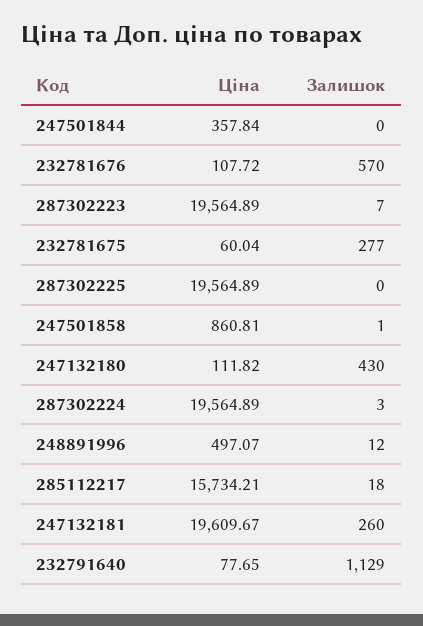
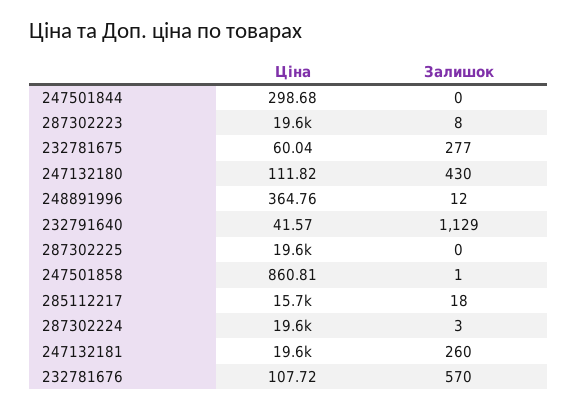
Ціна, 247501844: 357.84 -> 298.68
Залишок, 287302223: 7 -> 8
Ціна, 248891996: 497.07 -> 364.76
Ціна, 232791640: 77.65 -> 41.57

